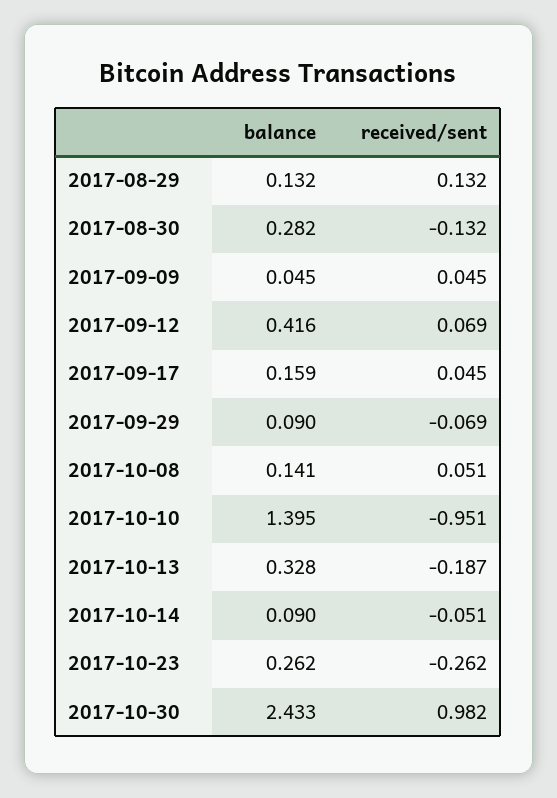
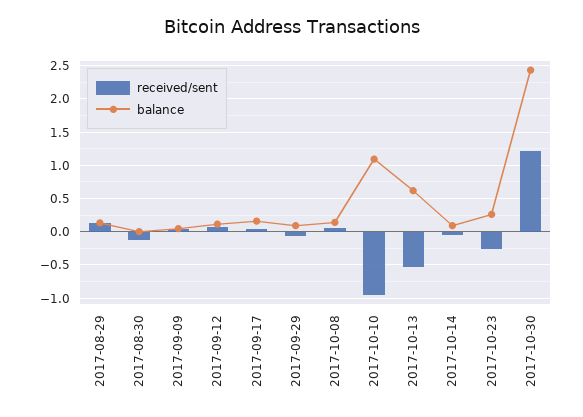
balance, 2017-08-30: 0.282 -> 0
balance, 2017-09-12: 0.416 -> 0.1
balance, 2017-10-10: 1.395 -> 1.1
balance, 2017-10-13: 0.328 -> 0.6
received/sent, 2017-10-13: -0.187 -> -0.5
received/sent, 2017-10-30: 0.982 -> 1.2

